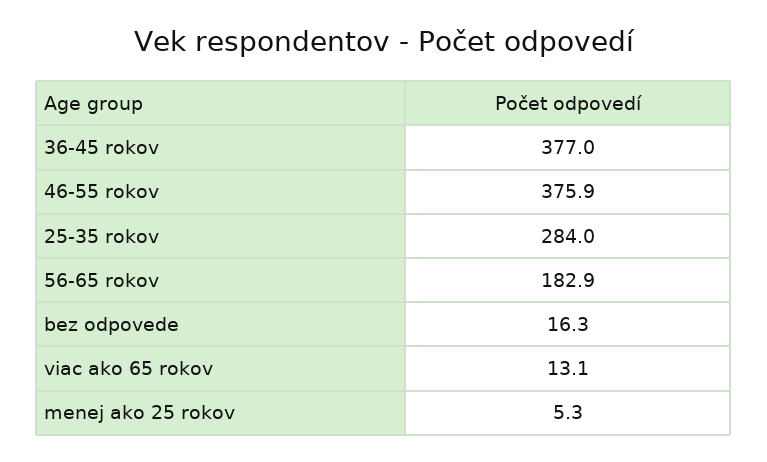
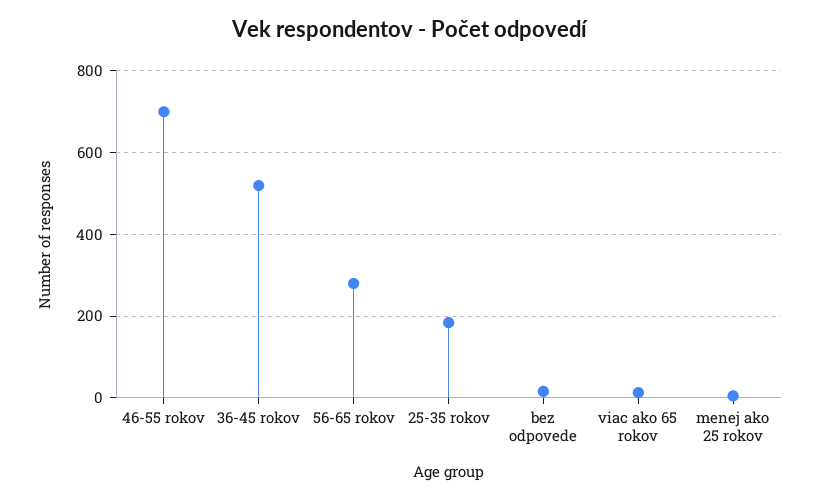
36-45 rokov: 377 -> 520
46-55 rokov: 375.9 -> 700
25-35 rokov: 284 -> 180
56-65 rokov: 182.9 -> 280

